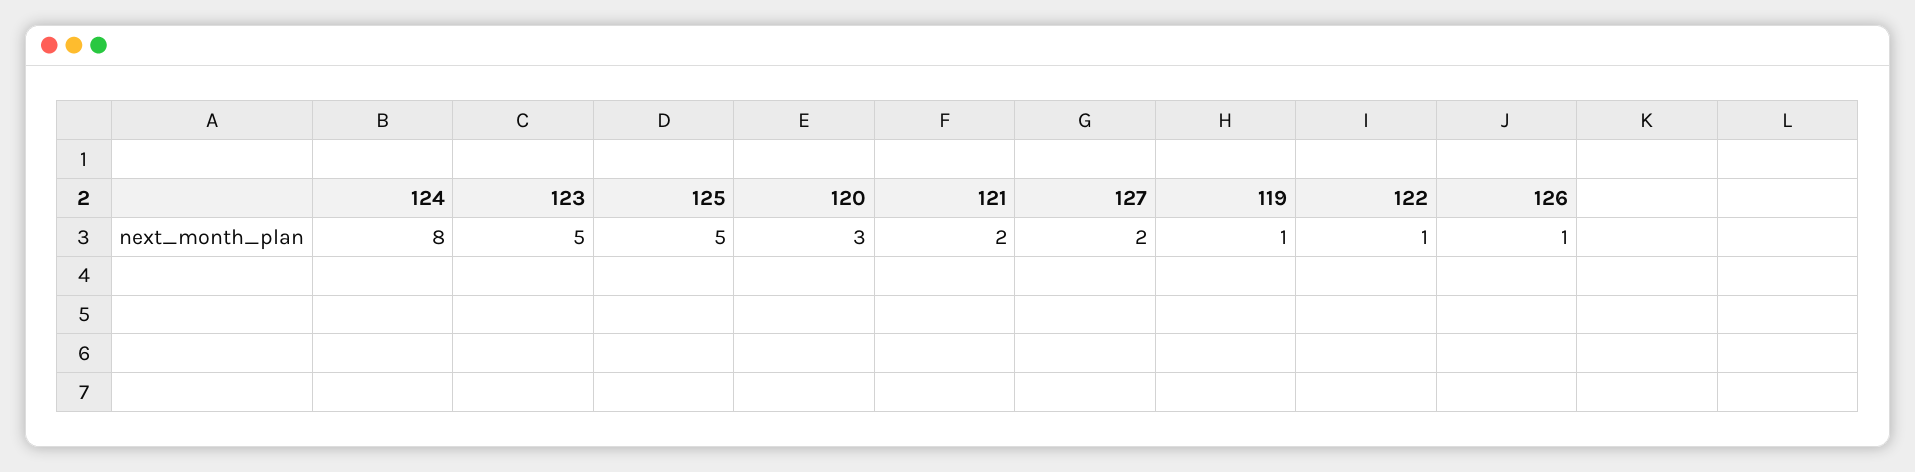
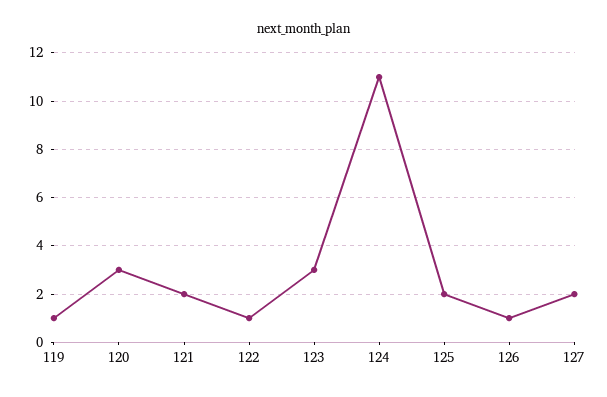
124: 8 -> 11
123: 5 -> 3
125: 5 -> 2

